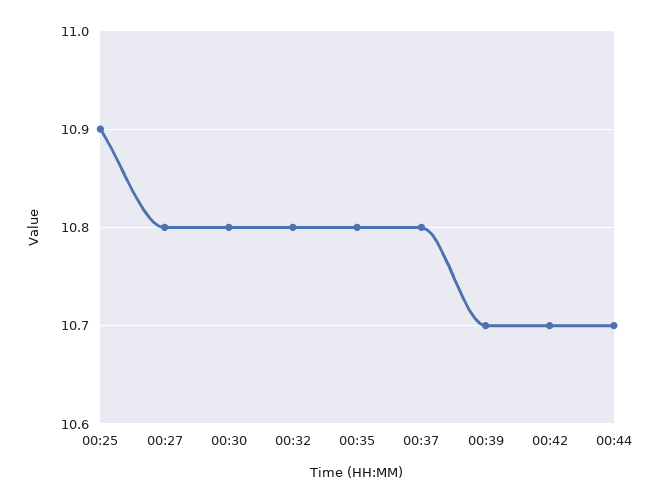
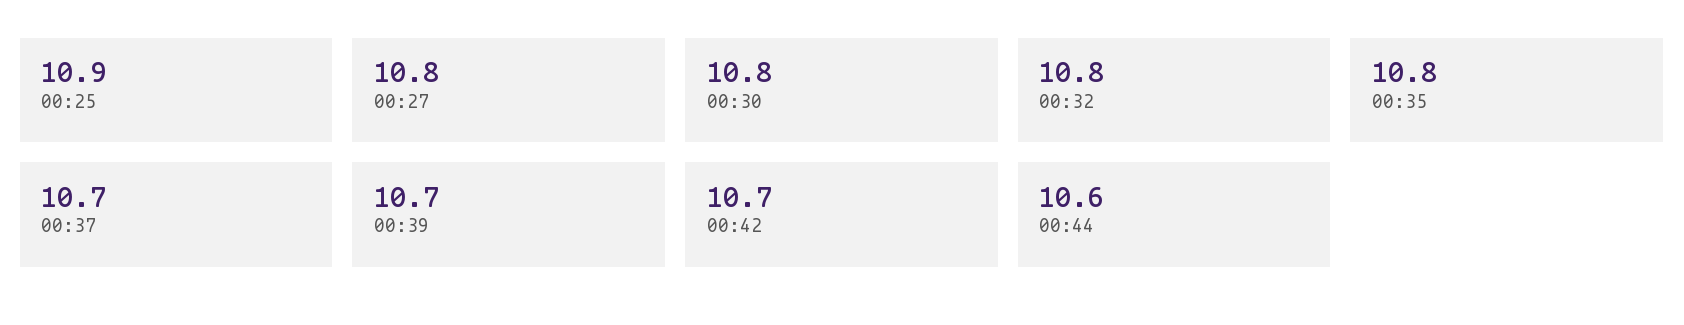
00:37: 10.8 -> 10.7
00:44: 10.7 -> 10.6

